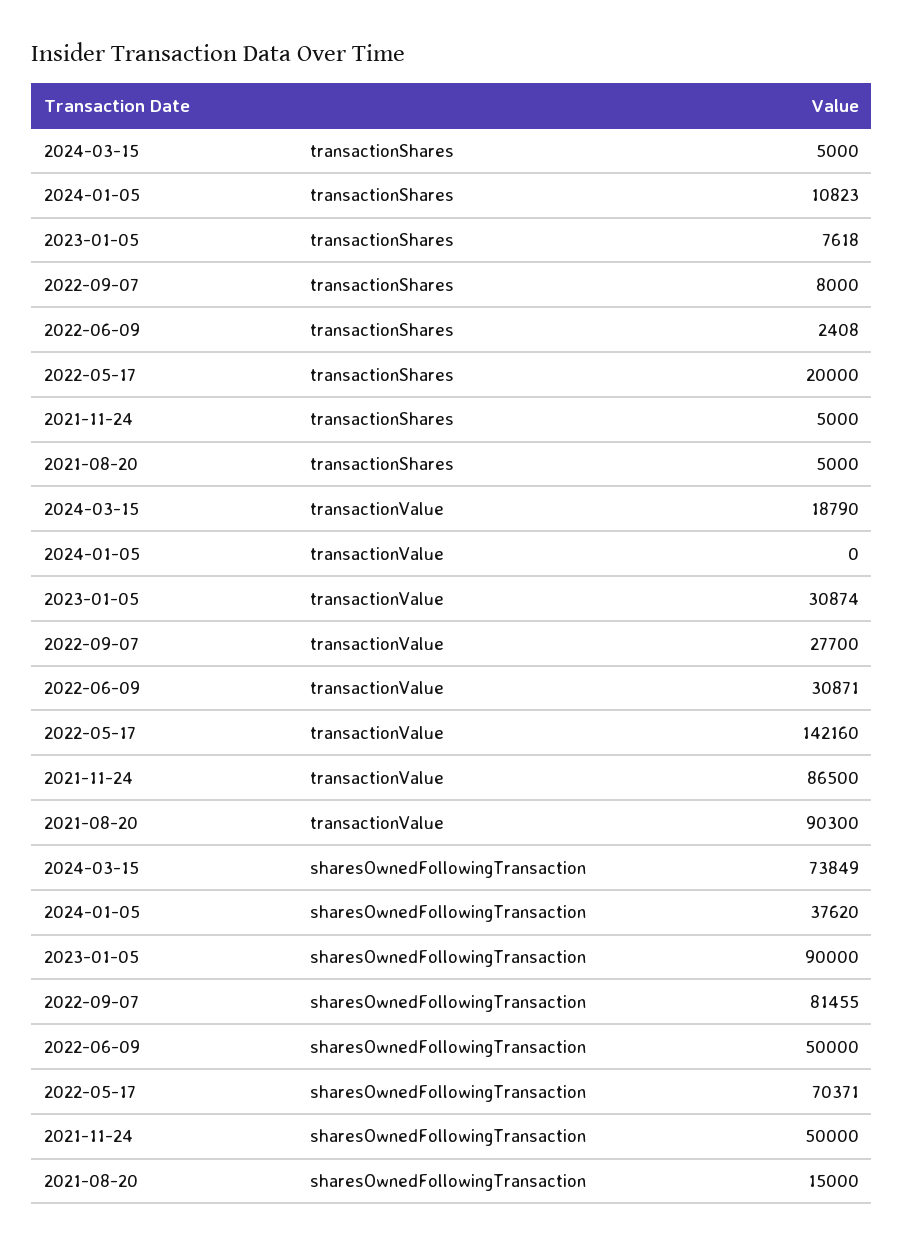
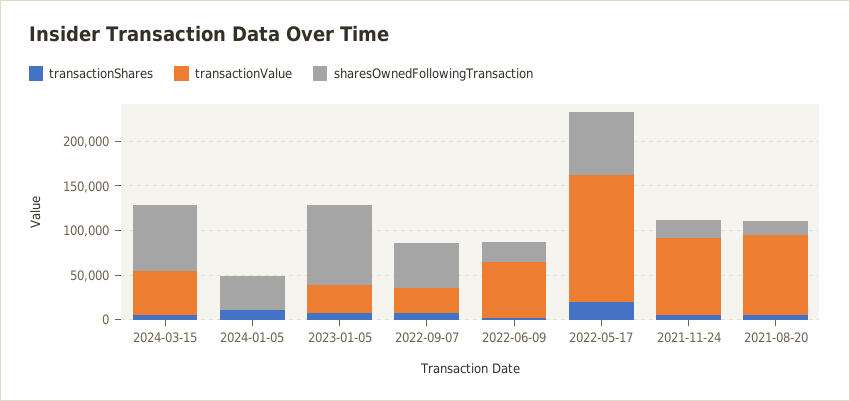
transactionValue, 2024-03-15: 18790 -> 50000
transactionValue, 2022-06-09: 30871 -> 60000
sharesOwnedFollowingTransaction, 2022-09-07: 81455 -> 50000
sharesOwnedFollowingTransaction, 2022-06-09: 50000 -> 20000
sharesOwnedFollowingTransaction, 2021-11-24: 50000 -> 20000

